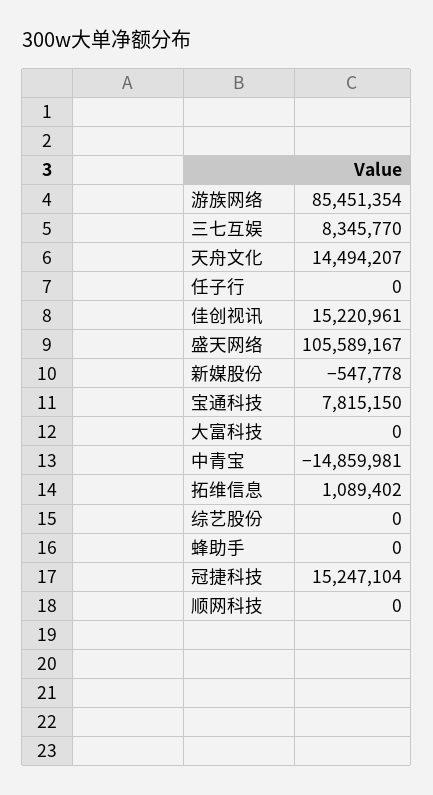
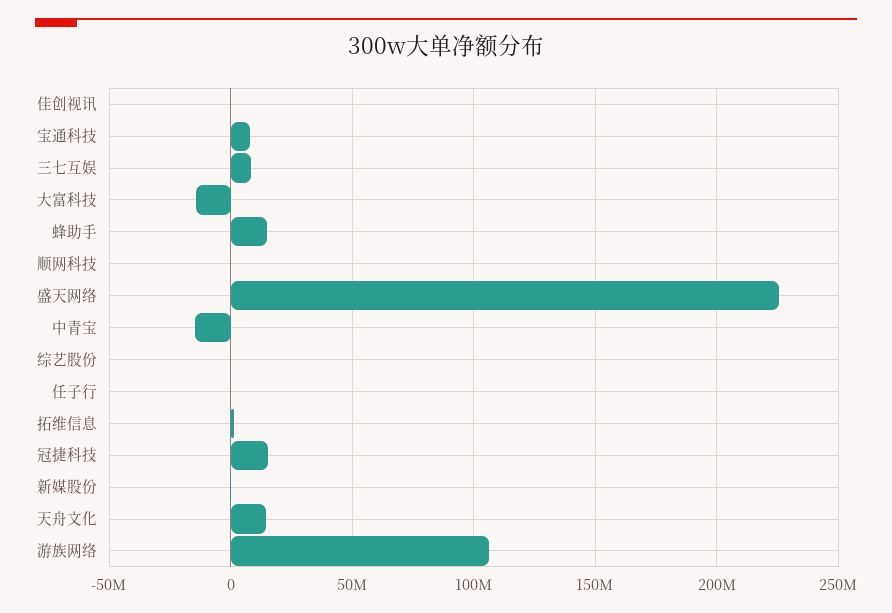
游族网络: 85451354 -> 105000000
佳创视讯: 15220961 -> 0
盛天网络: 105589167 -> 225000000
大富科技: 0 -> -15000000
蜂助手: 0 -> 15000000

